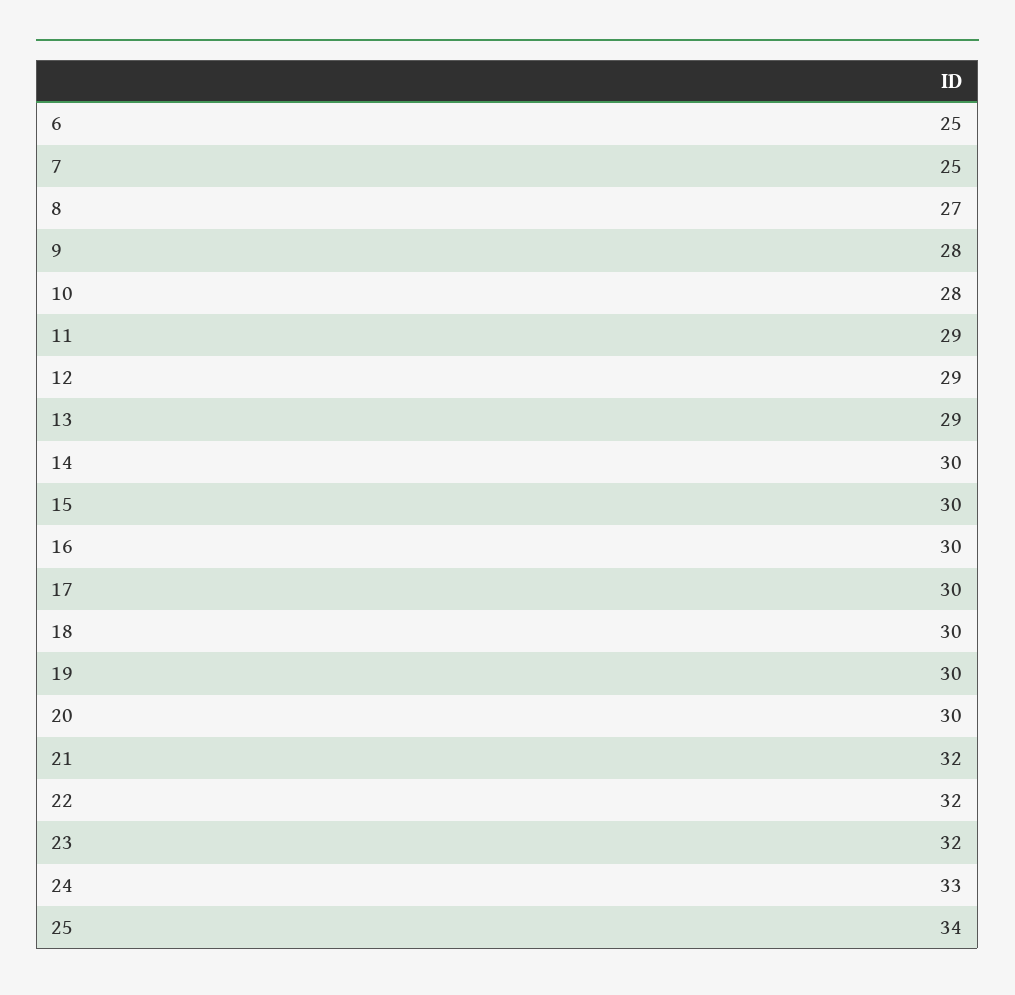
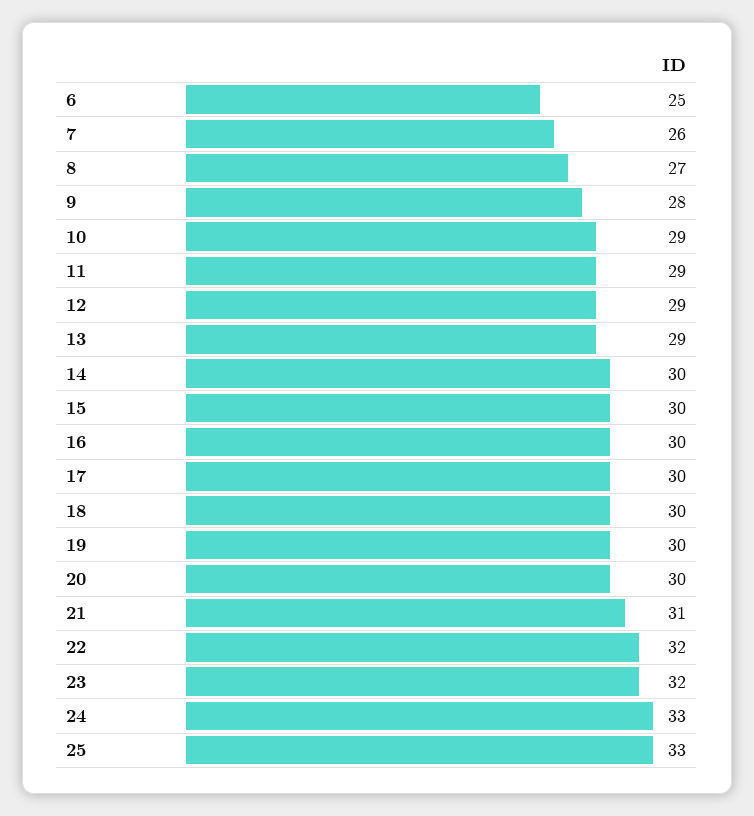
7: 25 -> 26
10: 28 -> 29
21: 32 -> 31
25: 34 -> 33

